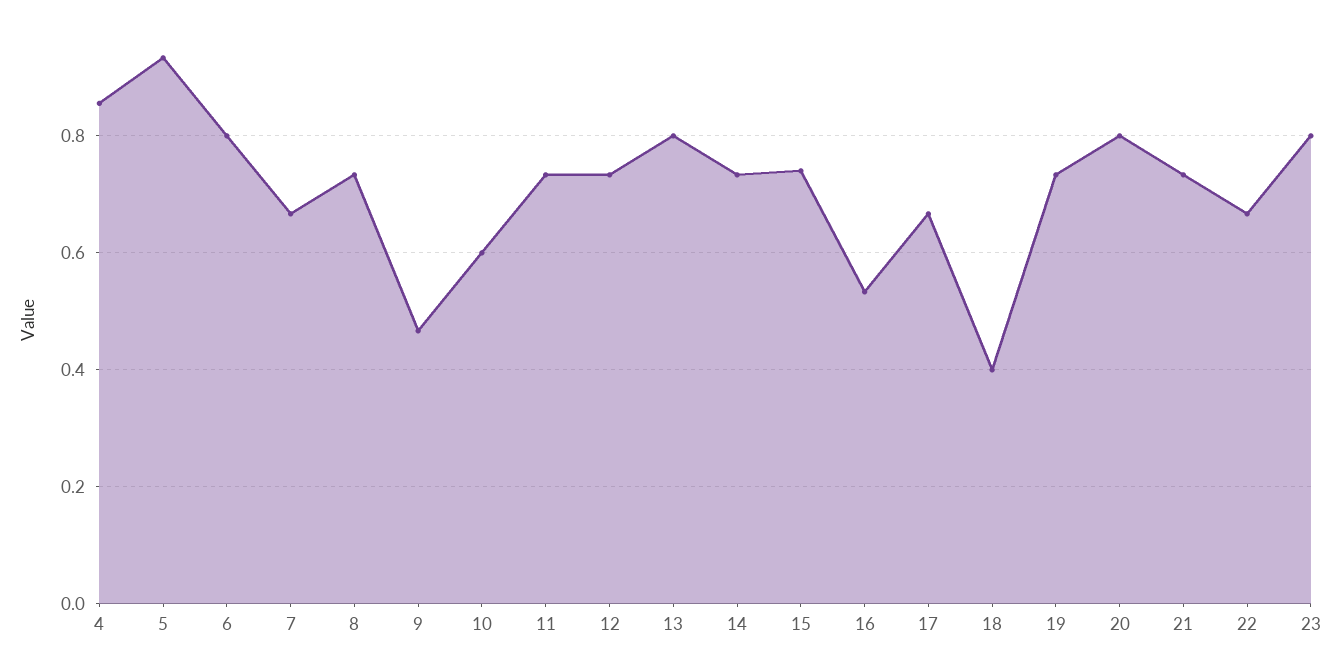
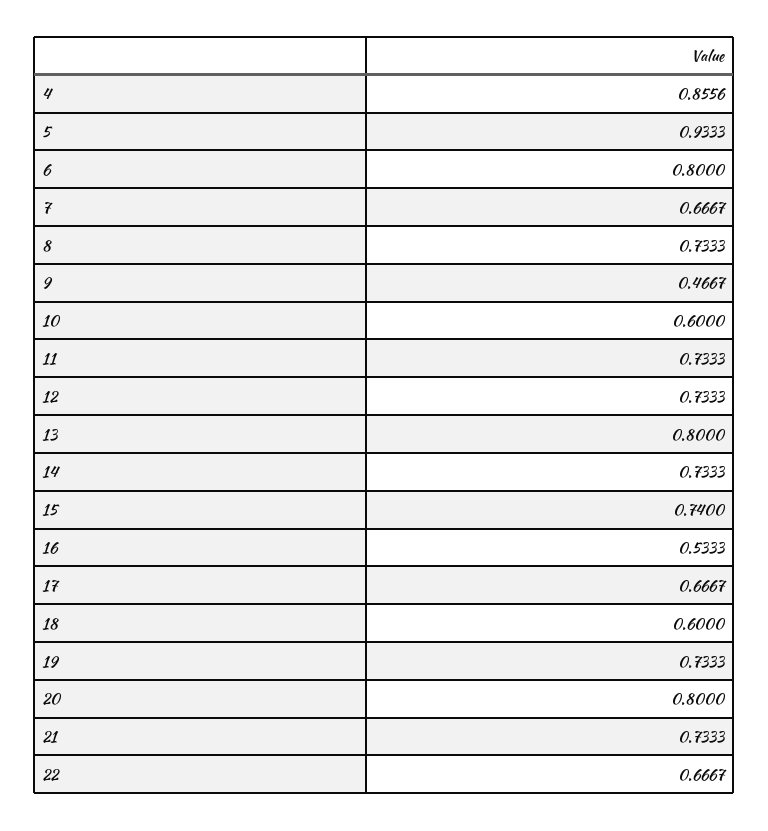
18: 0.4 -> 0.6
23: 0.8 -> none

